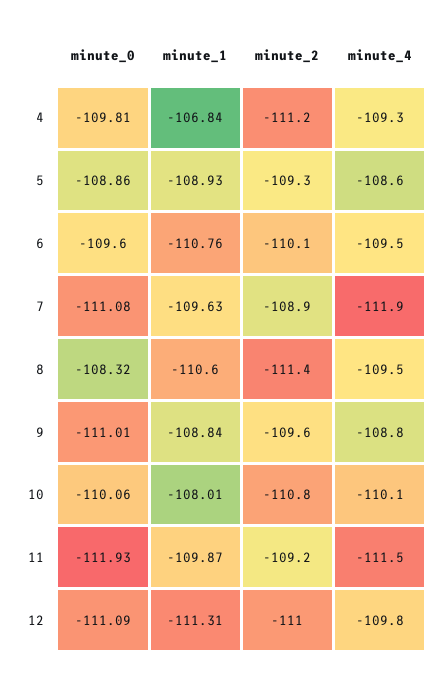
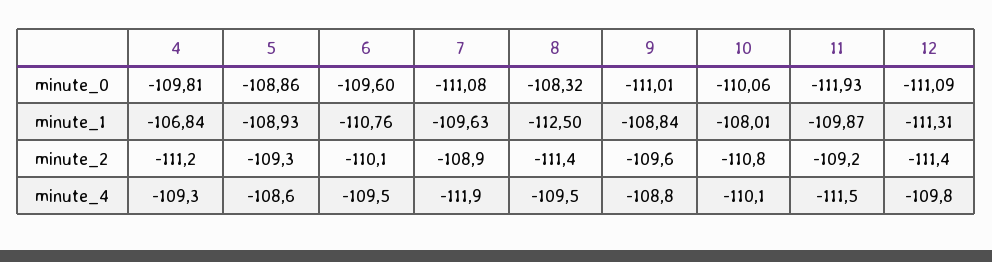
minute_1, 8: -110.6 -> -112.5
minute_2, 12: -111 -> -111.4

